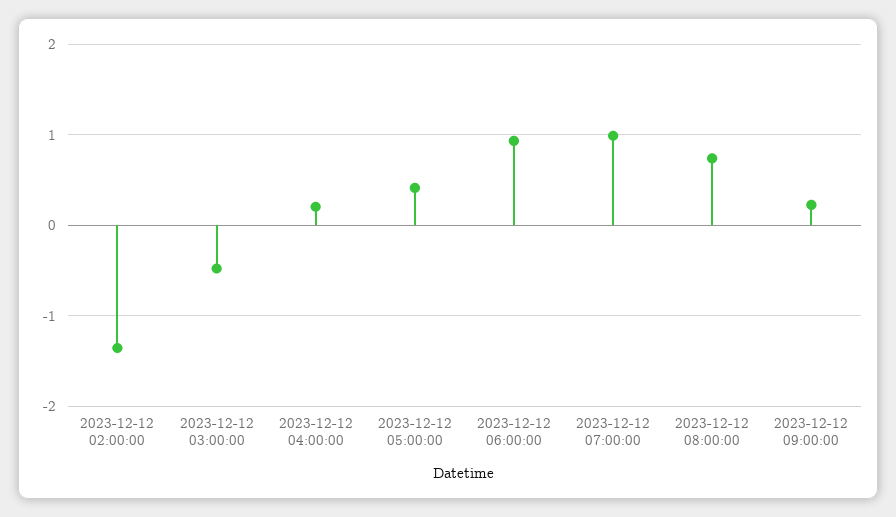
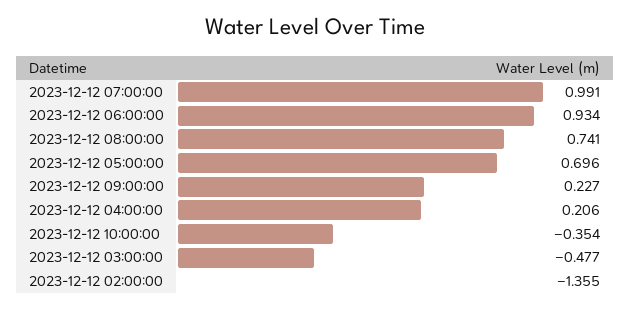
2023-12-12 05:00:00: 0.4 -> 0.696
2023-12-12 10:00:00: none -> -0.354

